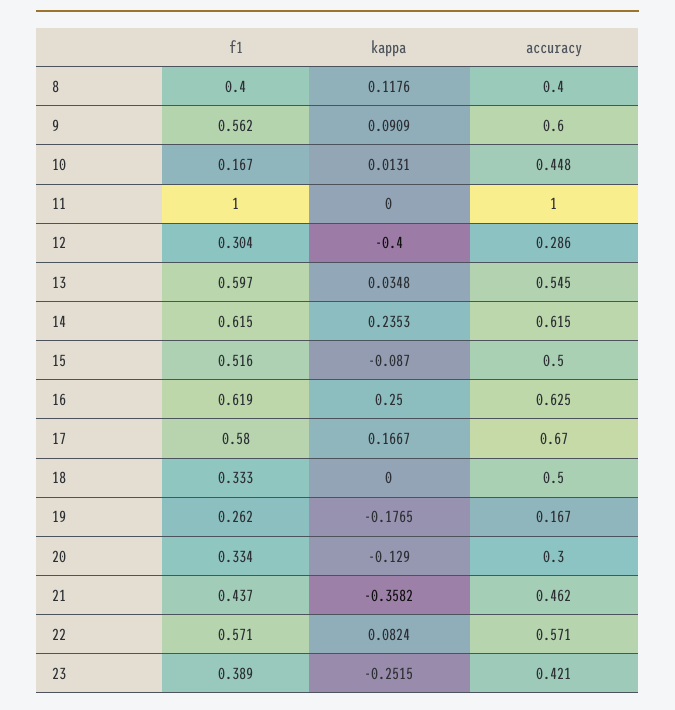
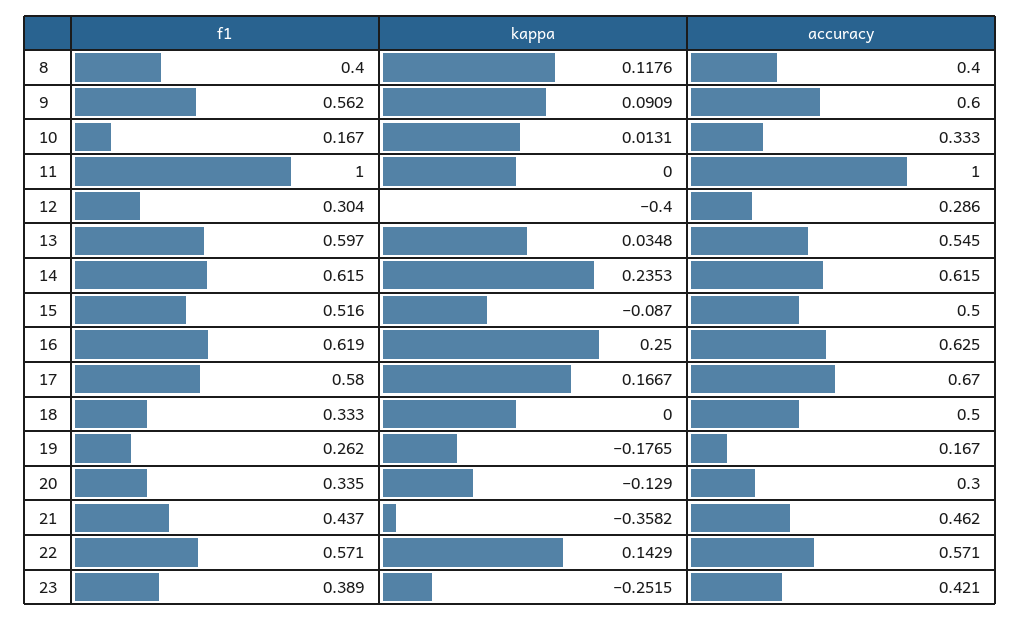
accuracy, 10: 0.448 -> 0.333
f1, 20: 0.334 -> 0.335
kappa, 22: 0.0824 -> 0.1429

